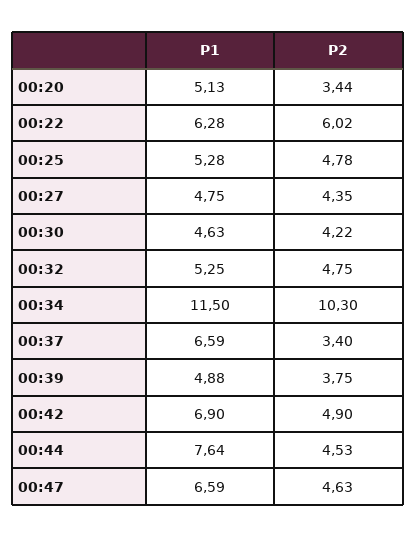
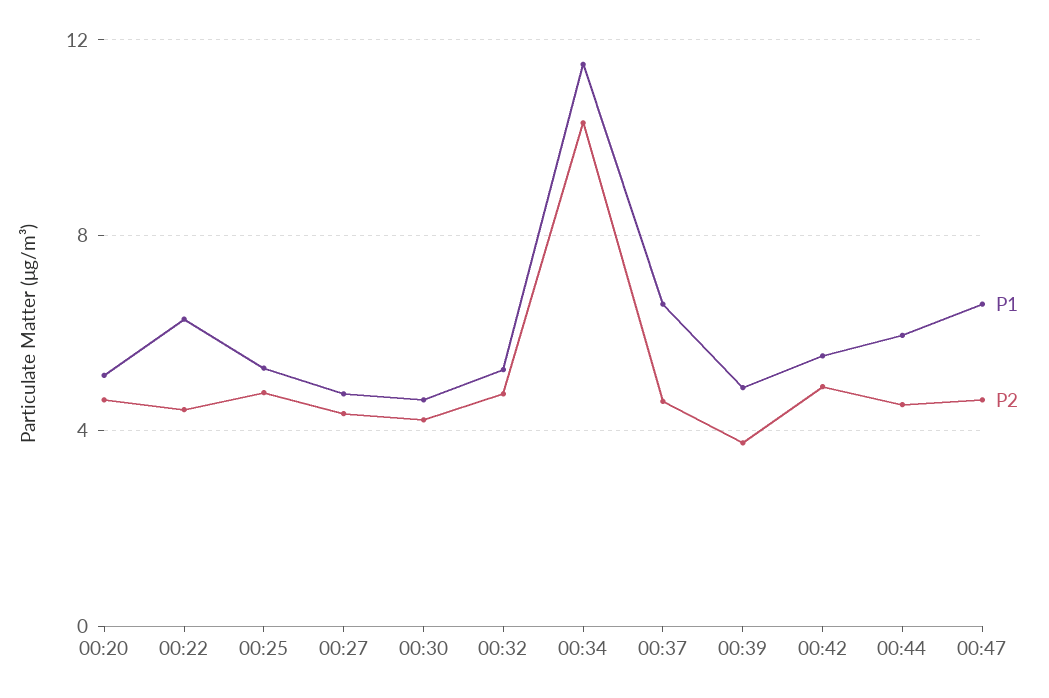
P2, 00:20: 3.44 -> 4.5
P2, 00:22: 6.02 -> 4.5
P2, 00:37: 3.4 -> 4.5
P1, 00:42: 6.9 -> 5.5
P1, 00:44: 7.64 -> 6

